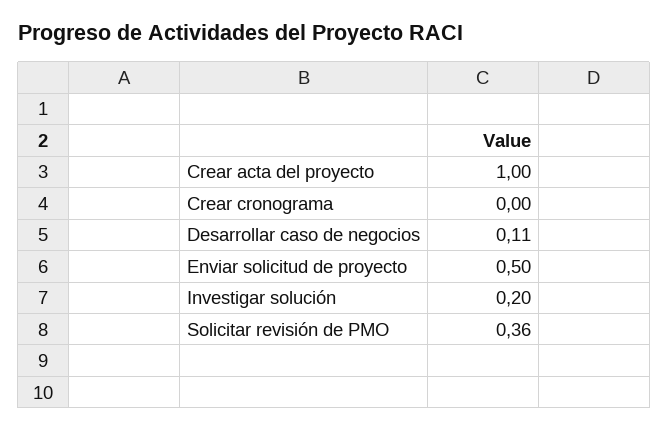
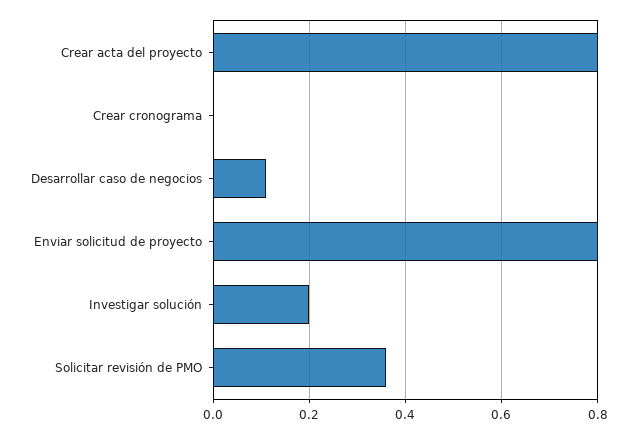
Crear acta del proyecto: 1 -> 0.8
Enviar solicitud de proyecto: 0.5 -> 0.8

